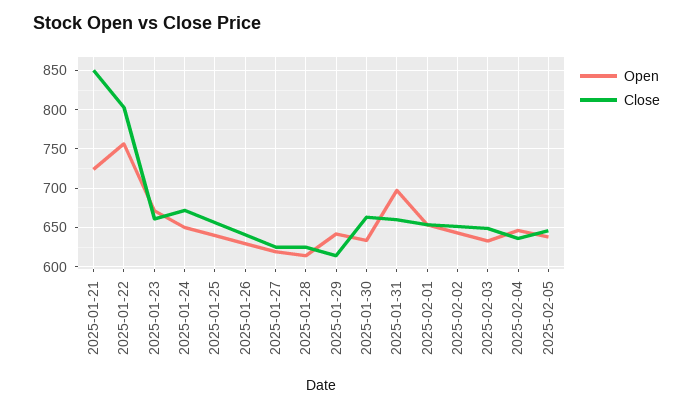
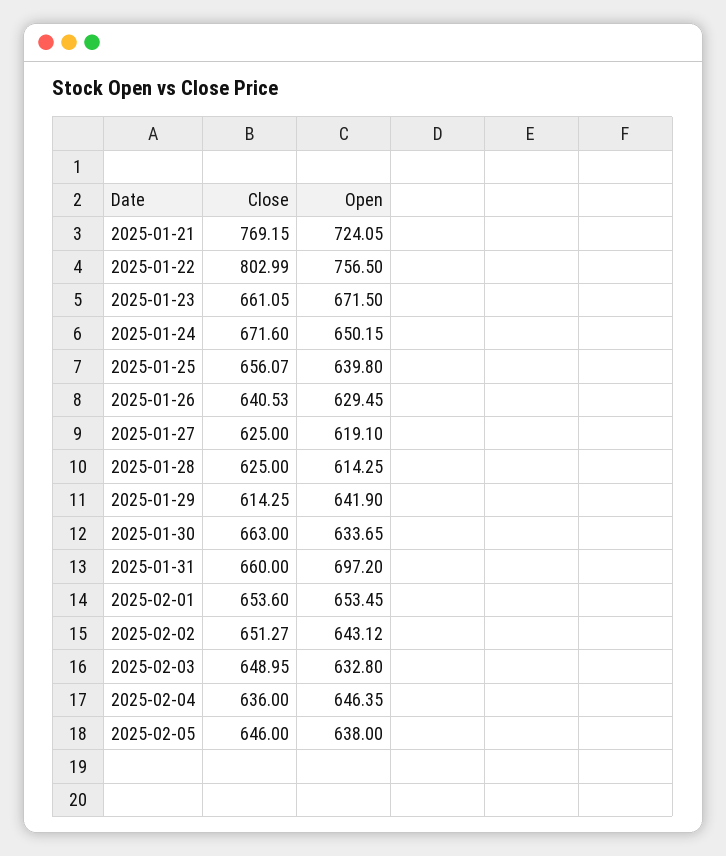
Close, 2025-01-21: 850 -> 769.15

